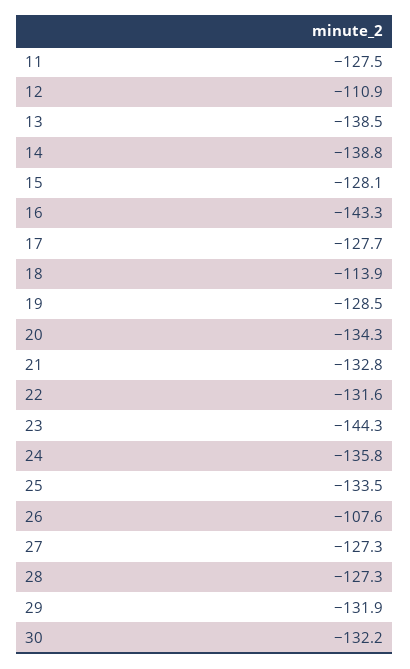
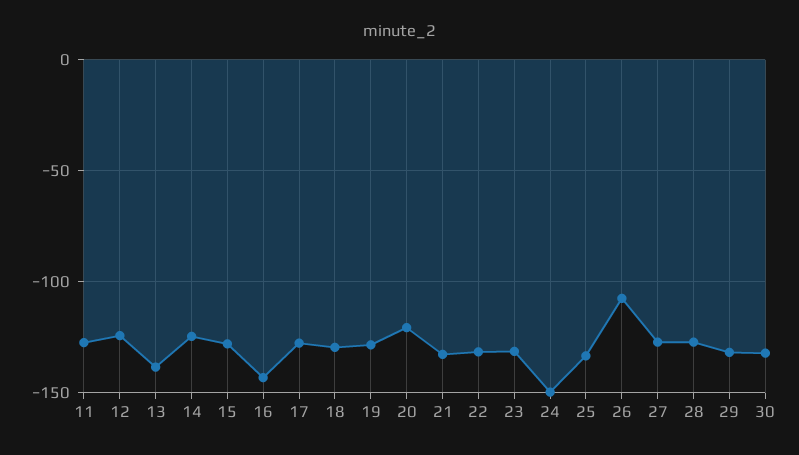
12: -110.9 -> -125
14: -138.8 -> -125
18: -113.9 -> -130
20: -134.3 -> -120
23: -144.3 -> -130
24: -135.8 -> -150

